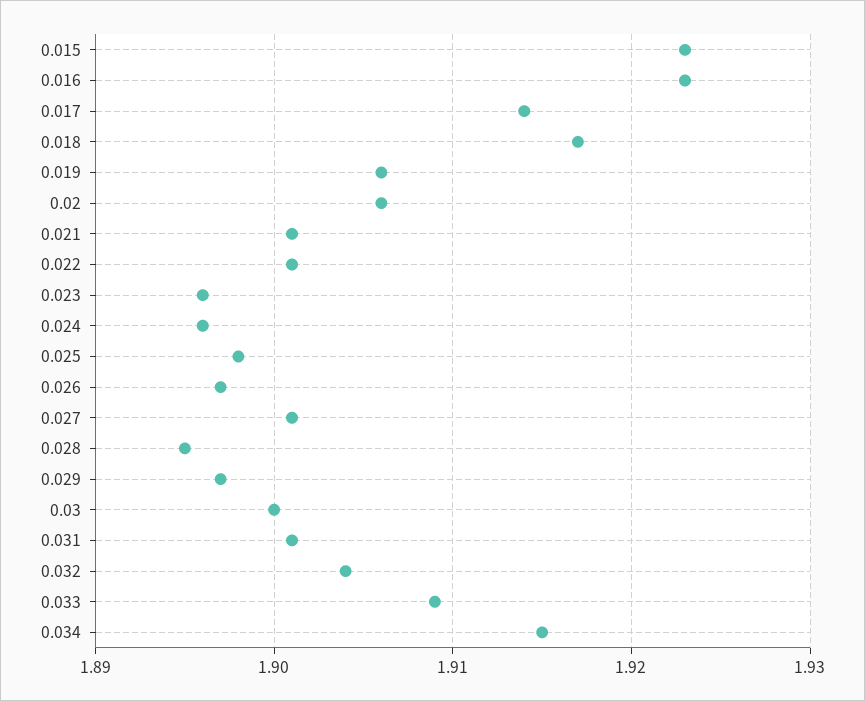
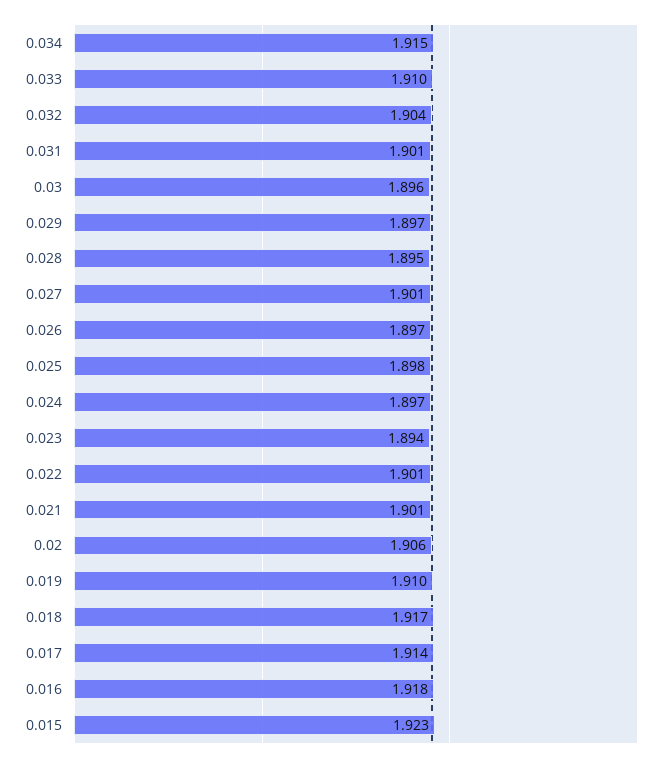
0.016: 1.923 -> 1.918
0.019: 1.906 -> 1.91
0.023: 1.896 -> 1.894
0.024: 1.896 -> 1.897
0.03: 1.9 -> 1.896
0.033: 1.909 -> 1.91

